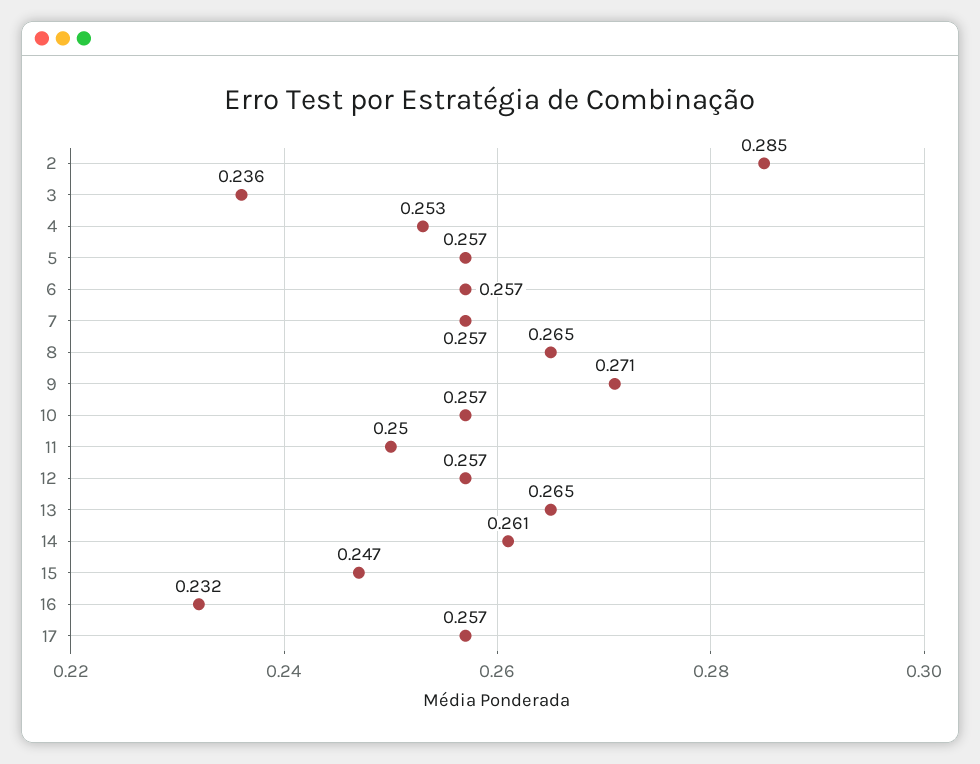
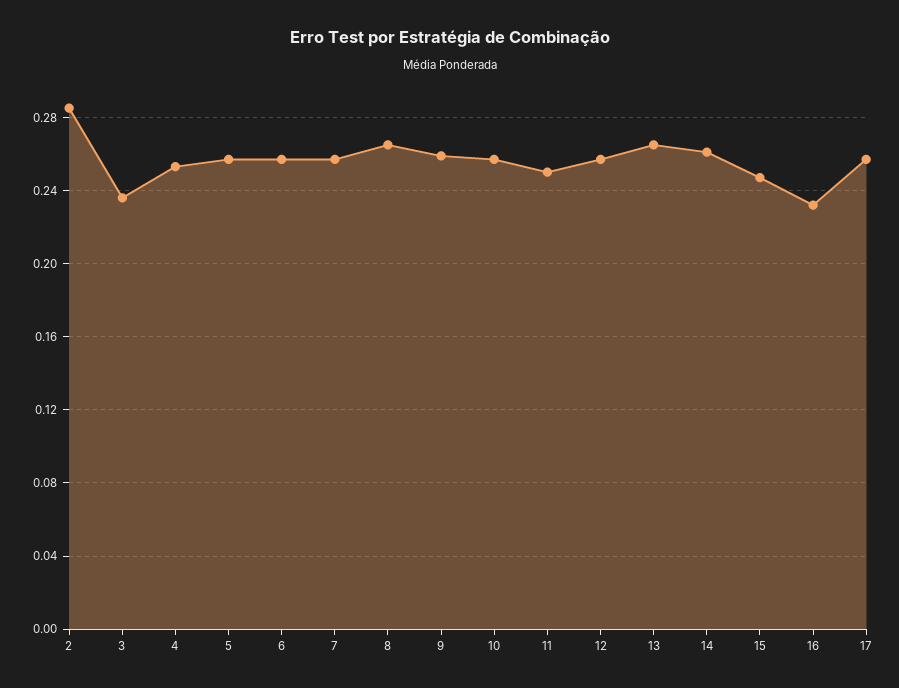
9: 0.271 -> 0.26

